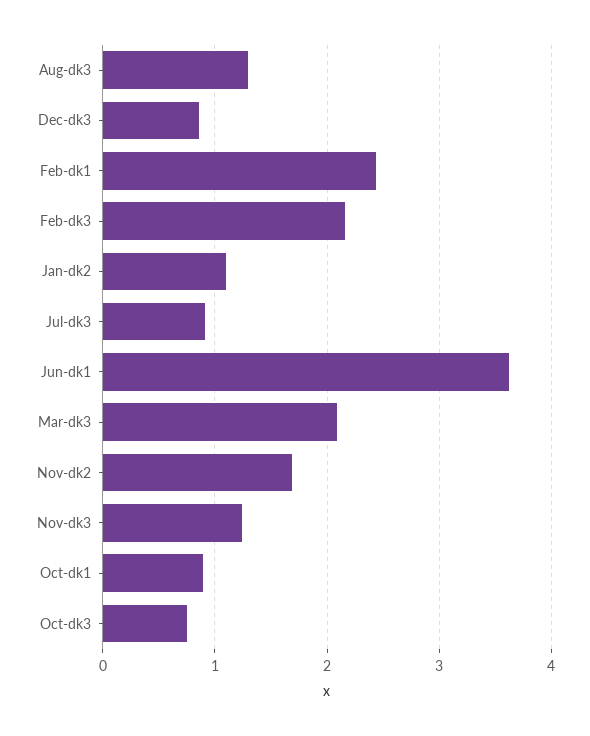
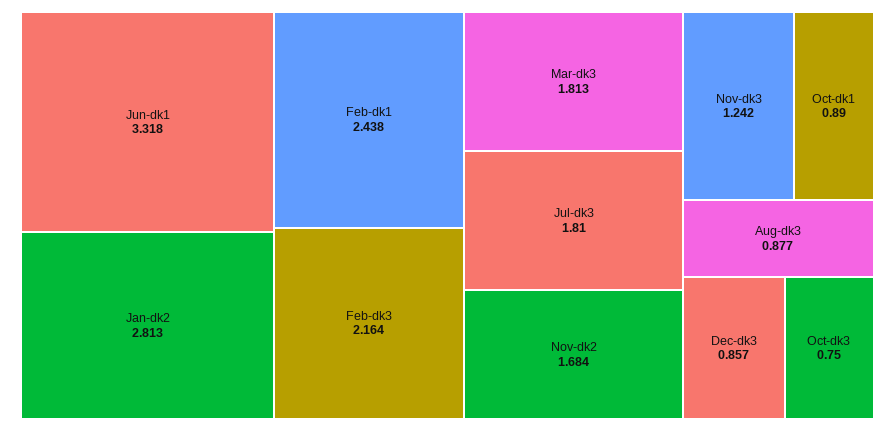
Aug-dk3: 1.3 -> 0.877
Jan-dk2: 1.1 -> 2.813
Jul-dk3: 0.9 -> 1.81
Jun-dk1: 3.6 -> 3.318
Mar-dk3: 2.1 -> 1.813

